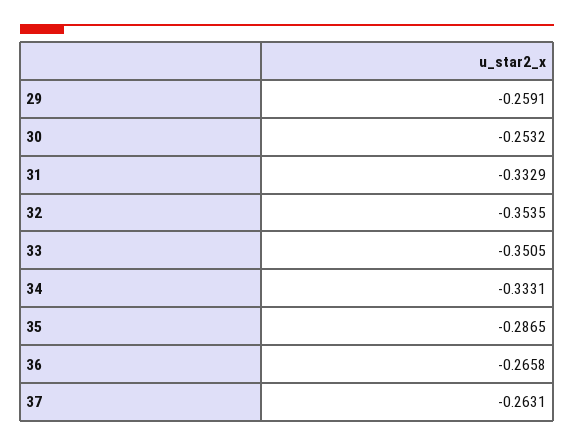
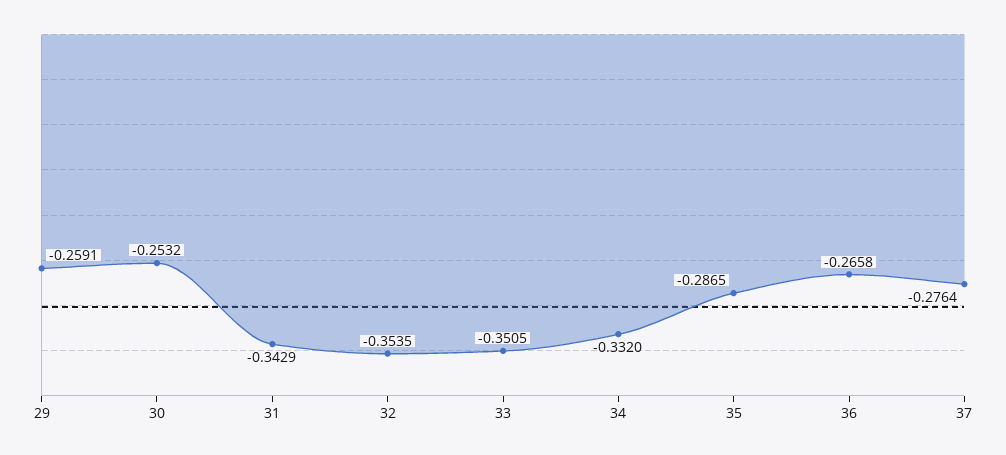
31: -0.3329 -> -0.3429
34: -0.3331 -> -0.332
37: -0.2631 -> -0.2764

